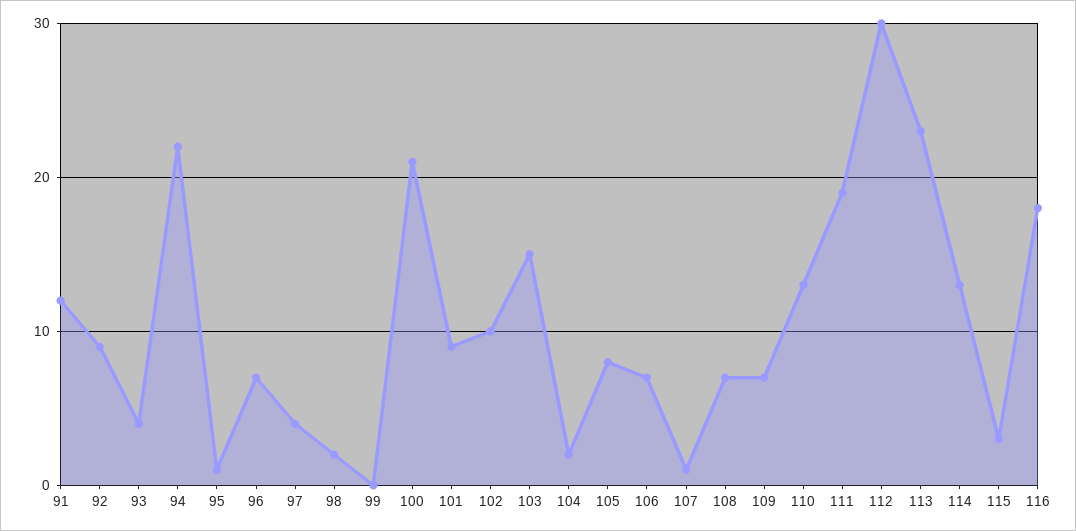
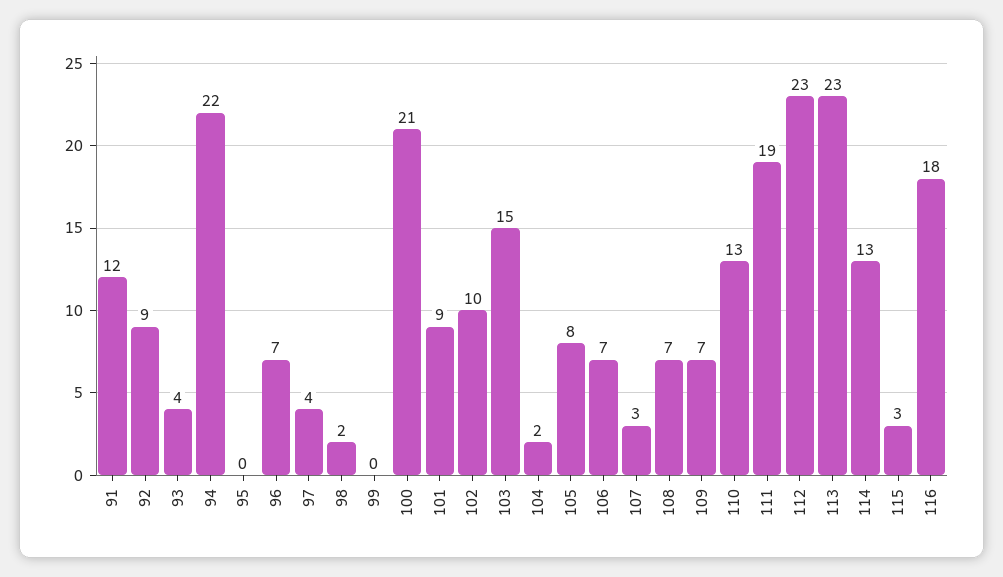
95: 1 -> 0
107: 1 -> 3
112: 30 -> 23

